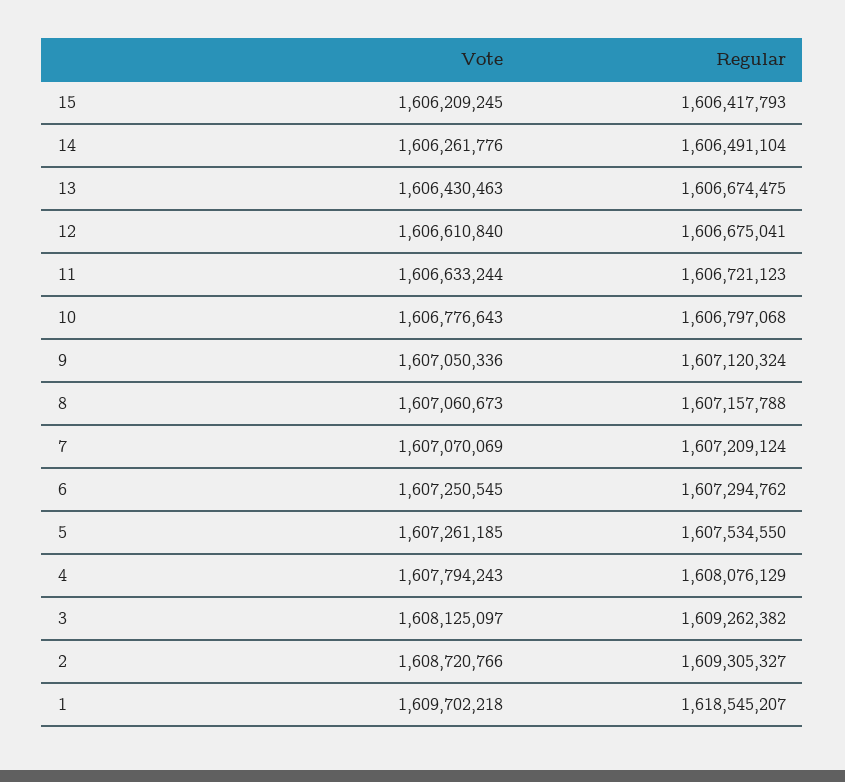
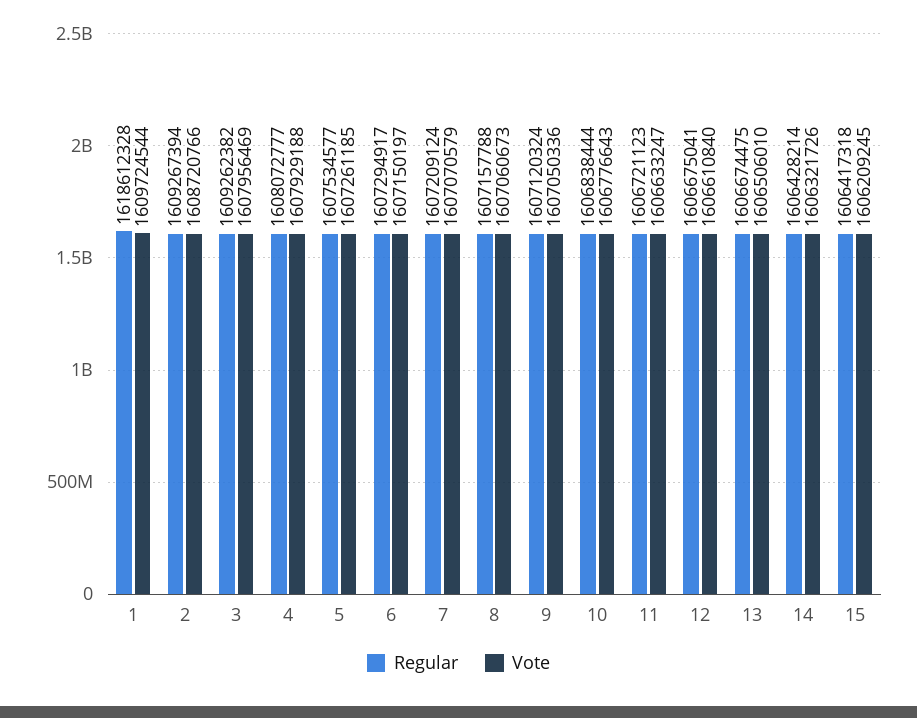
Regular, 15: 1606417793 -> 1606417318
Vote, 14: 1606261776 -> 1606321726
Regular, 14: 1606491104 -> 1606428214
Vote, 13: 1606430463 -> 1606506010
Vote, 11: 1606633244 -> 1606633247
Regular, 10: 1606797068 -> 1606838444
Vote, 7: 1607070069 -> 1607070579
Vote, 6: 1607250545 -> 1607150197
Regular, 6: 1607294762 -> 1607294917
Regular, 5: 1607534550 -> 1607534577
Vote, 4: 1607794243 -> 1607929188
Regular, 4: 1608076129 -> 1608072777
Vote, 3: 1608125097 -> 1607956469
Regular, 2: 1609305327 -> 1609267394
Vote, 1: 1609702218 -> 1609724544
Regular, 1: 1618545207 -> 1618612328

